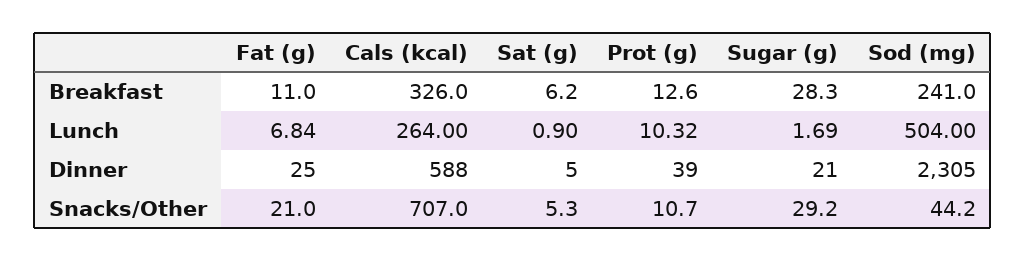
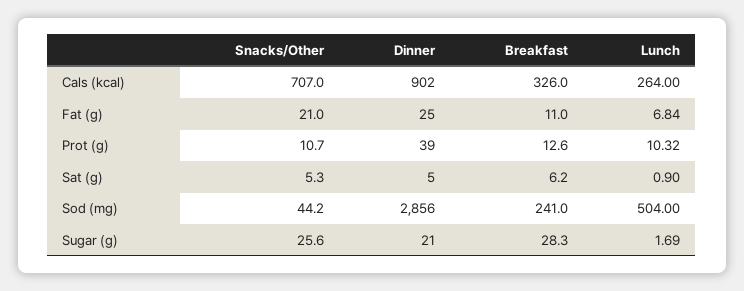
Cals (kcal), Dinner: 588 -> 902
Sod (mg), Dinner: 2305 -> 2856
Sugar (g), Snacks/Other: 29.2 -> 25.6

